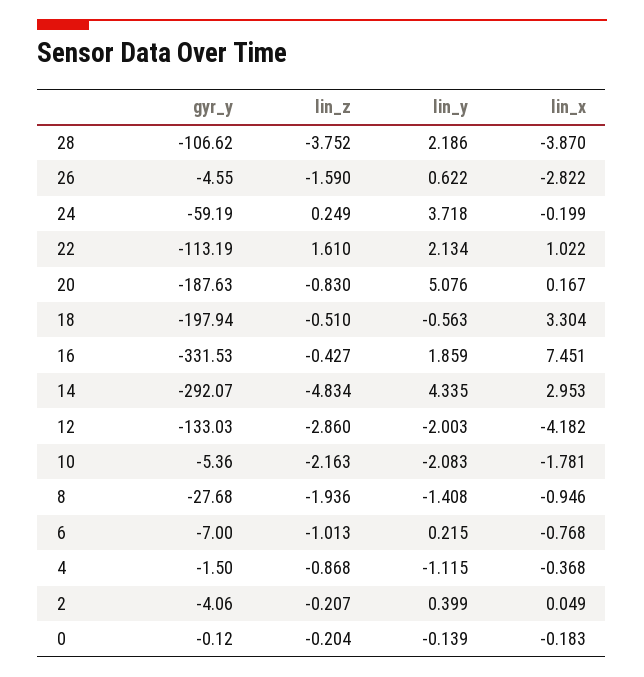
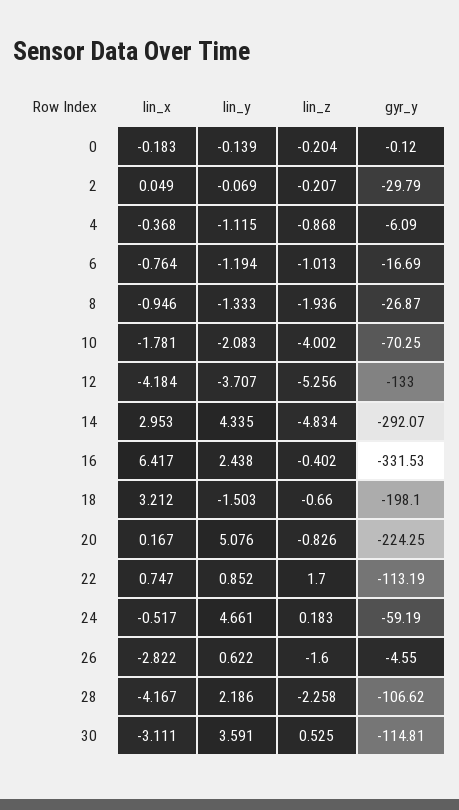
lin_z, 28: -3.752 -> -2.258
lin_x, 28: -3.87 -> -4.167
lin_z, 26: -1.59 -> -1.6
lin_z, 24: 0.249 -> 0.183
lin_y, 24: 3.718 -> 4.661
lin_x, 24: -0.199 -> -0.517
lin_z, 22: 1.61 -> 1.7
lin_y, 22: 2.134 -> 0.852
lin_x, 22: 1.022 -> 0.747
gyr_y, 20: -187.63 -> -224.25
lin_z, 20: -0.83 -> -0.826
gyr_y, 18: -197.94 -> -198.1
lin_z, 18: -0.51 -> -0.66
lin_y, 18: -0.563 -> -1.503
lin_x, 18: 3.304 -> 3.212
lin_z, 16: -0.427 -> -0.402
lin_y, 16: 1.859 -> 2.438
lin_x, 16: 7.451 -> 6.417
gyr_y, 12: -133.03 -> -133
lin_z, 12: -2.86 -> -5.256
lin_y, 12: -2.003 -> -3.707
lin_x, 12: -4.182 -> -4.184
gyr_y, 10: -5.36 -> -70.25
lin_z, 10: -2.163 -> -4.002
gyr_y, 8: -27.68 -> -26.87
lin_y, 8: -1.408 -> -1.333
gyr_y, 6: -7 -> -16.69
lin_y, 6: 0.215 -> -1.194
lin_x, 6: -0.768 -> -0.764
gyr_y, 4: -1.5 -> -6.09
gyr_y, 2: -4.06 -> -29.79
lin_y, 2: 0.399 -> -0.069
lin_x, 30: none -> -3.111
lin_y, 30: none -> 3.591
lin_z, 30: none -> 0.525
gyr_y, 30: none -> -114.81

